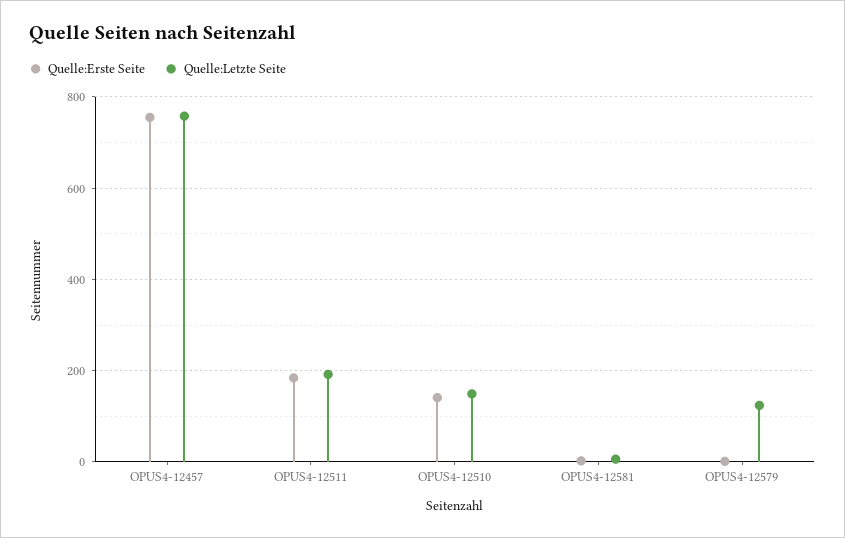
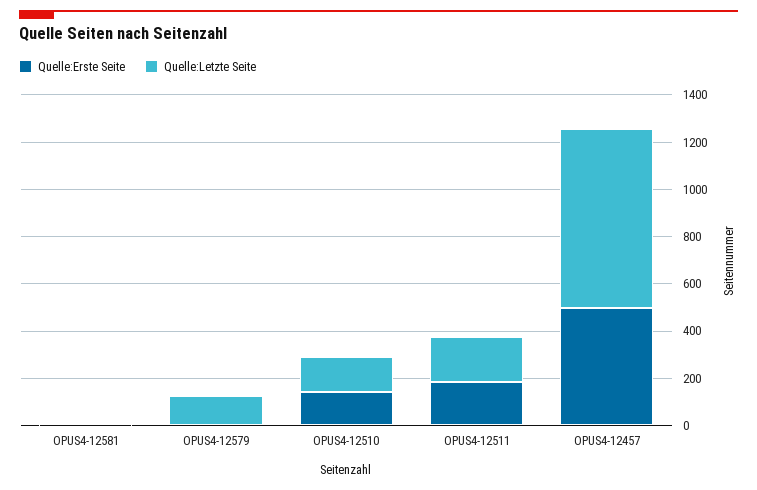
Quelle:Erste Seite, OPUS4-12457: 760 -> 500

